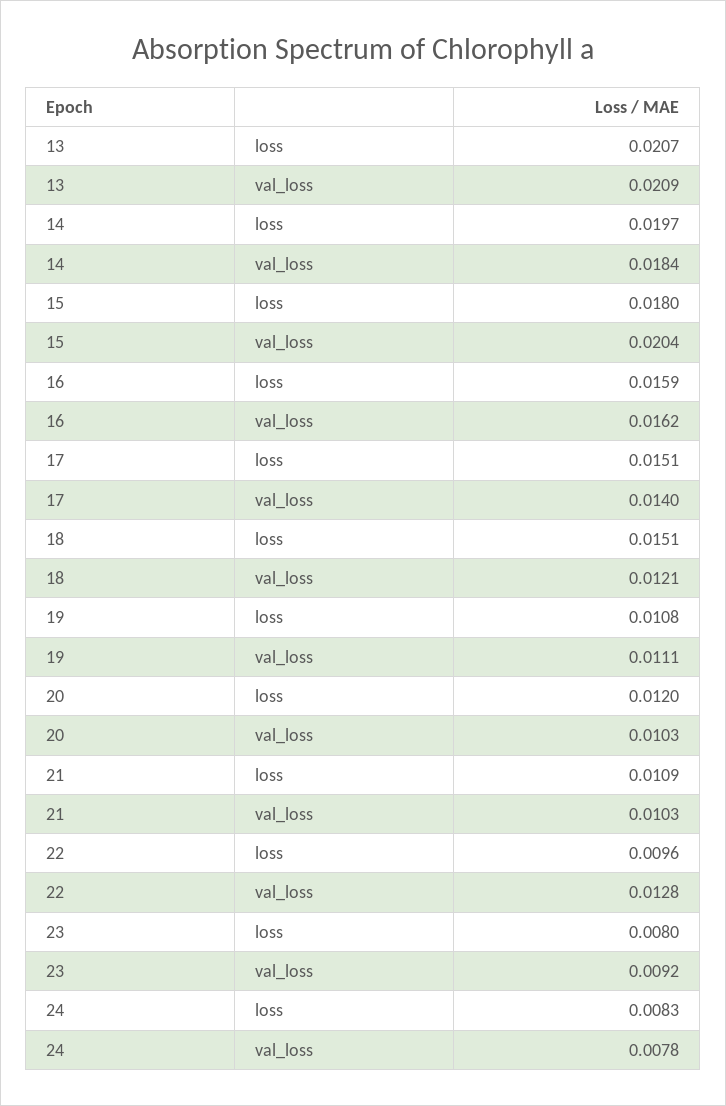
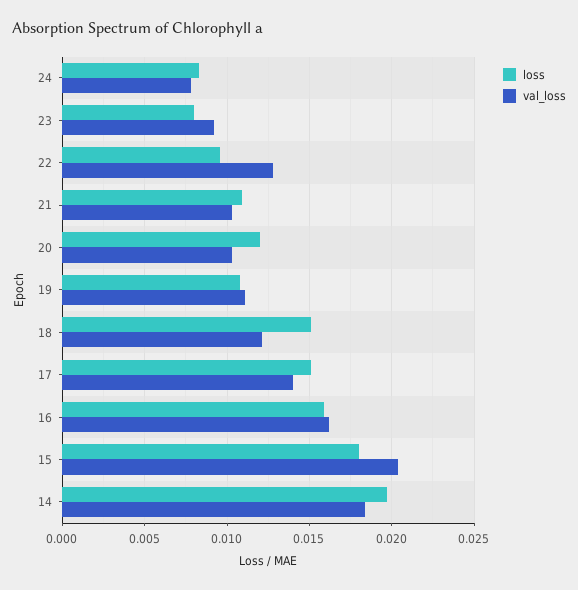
loss, 13: 0.0207 -> none
val_loss, 13: 0.0209 -> none

